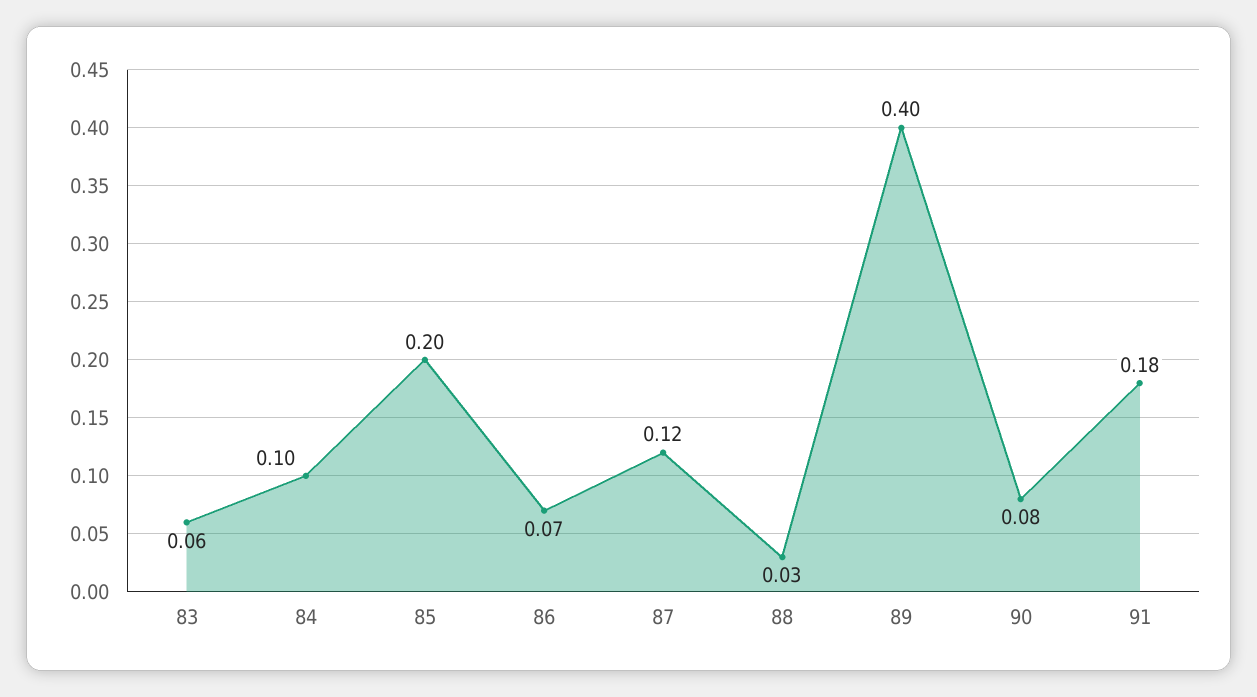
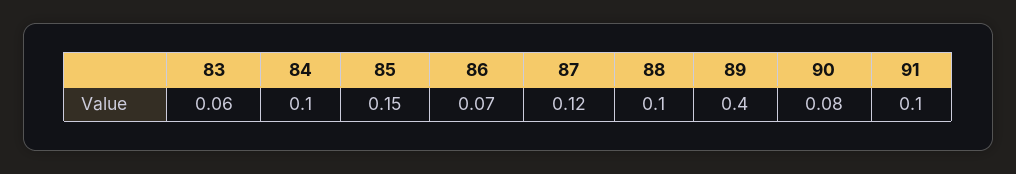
85: 0.2 -> 0.15
88: 0.03 -> 0.1
91: 0.18 -> 0.1

